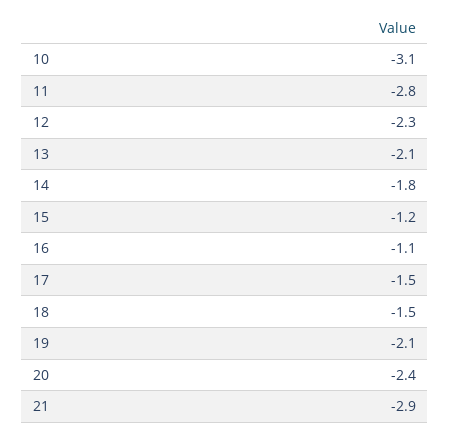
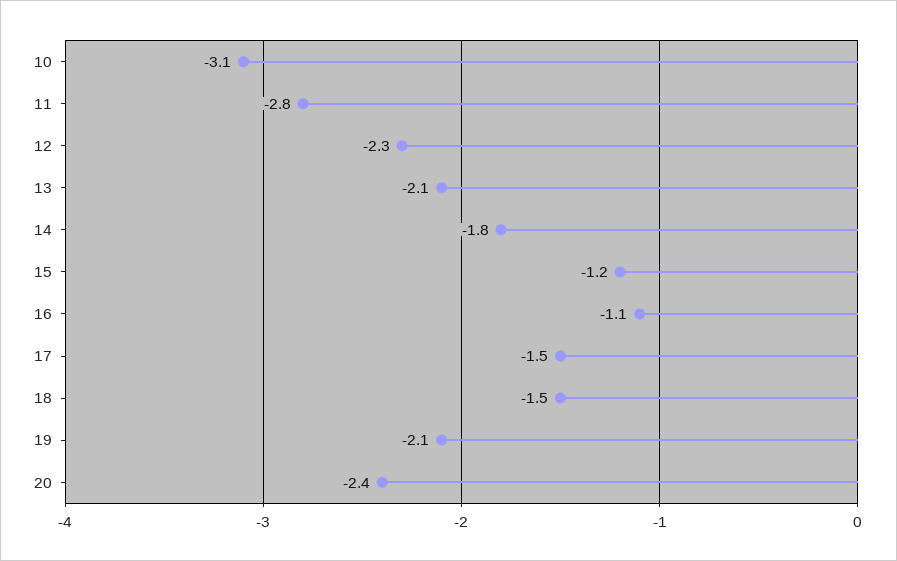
21: -2.9 -> none

